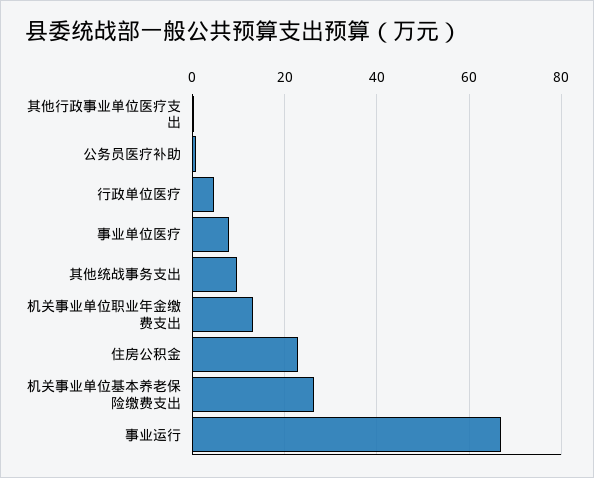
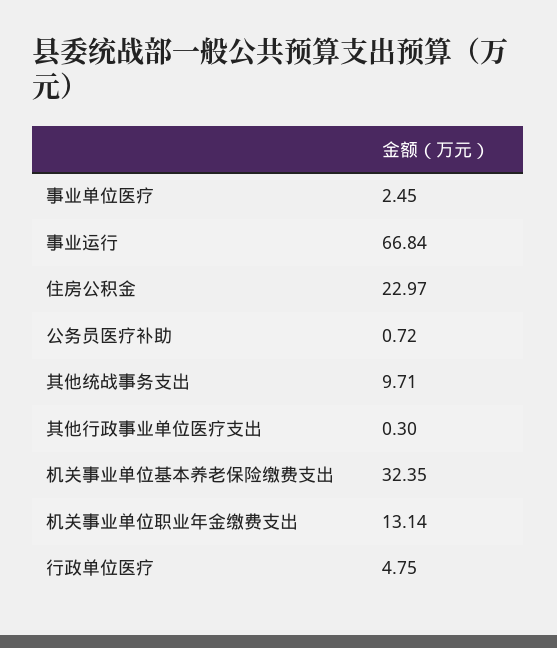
事业单位医疗: 8 -> 2.45
机关事业单位基本养老保险缴费支出: 26 -> 32.35

